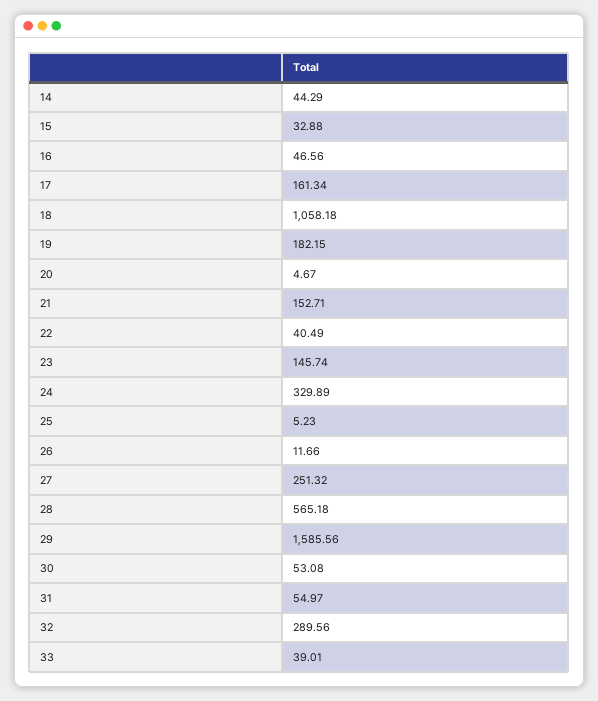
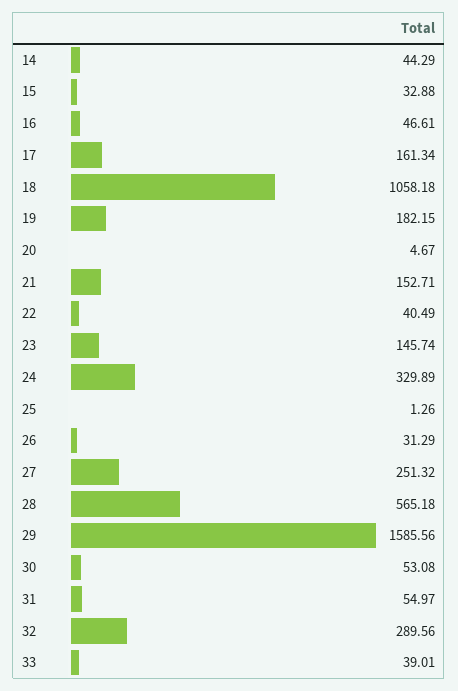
16: 46.56 -> 46.61
25: 5.23 -> 1.26
26: 11.66 -> 31.29

